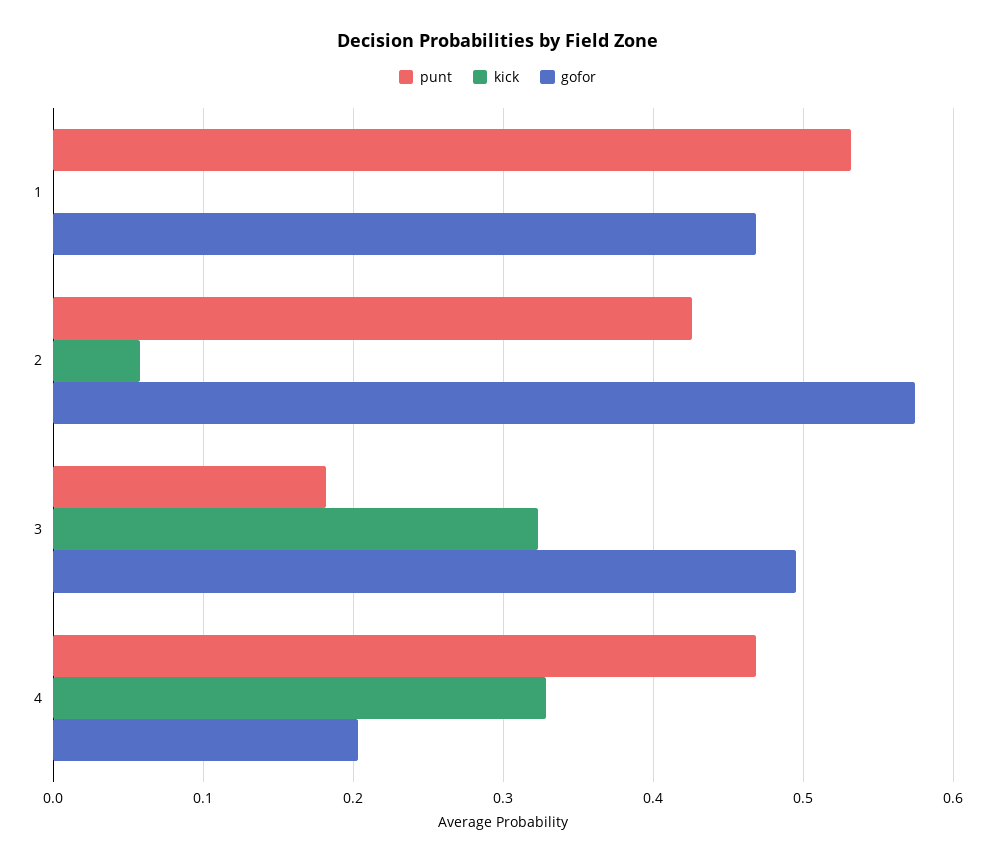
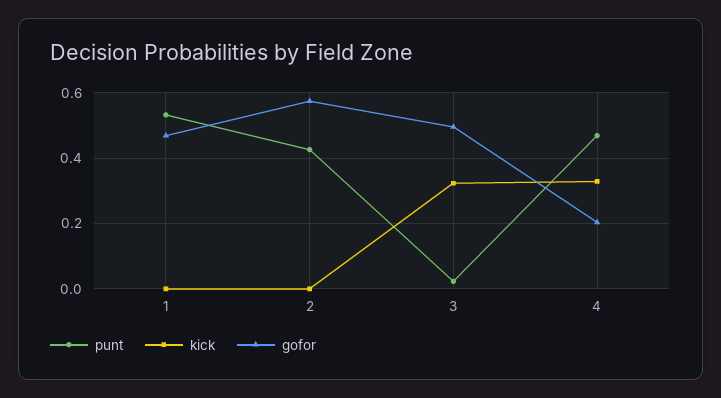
kick, 2: 0.06 -> 0
punt, 3: 0.18 -> 0.02

